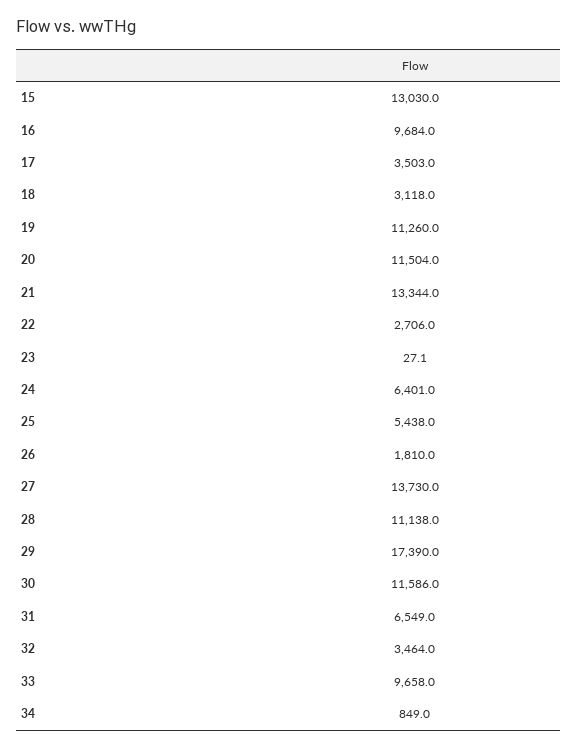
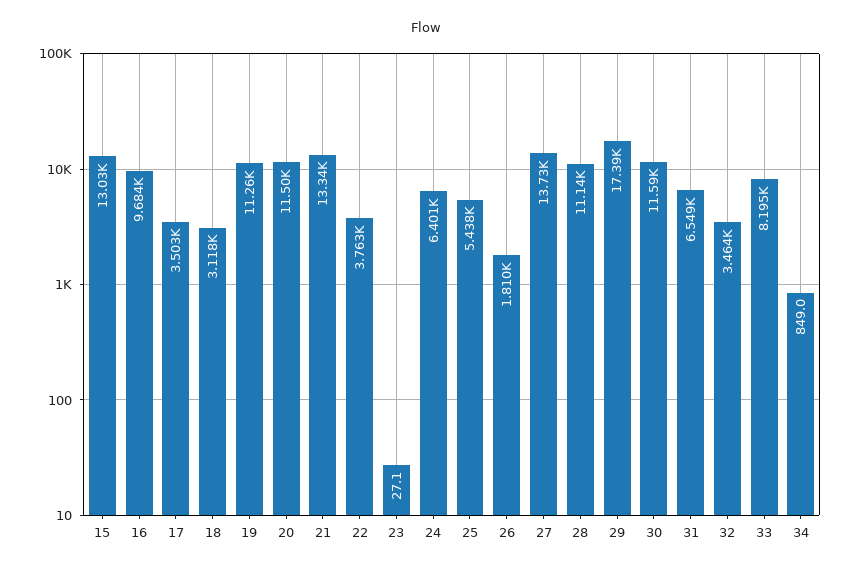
22: 2706 -> 3763
33: 9658 -> 8195

